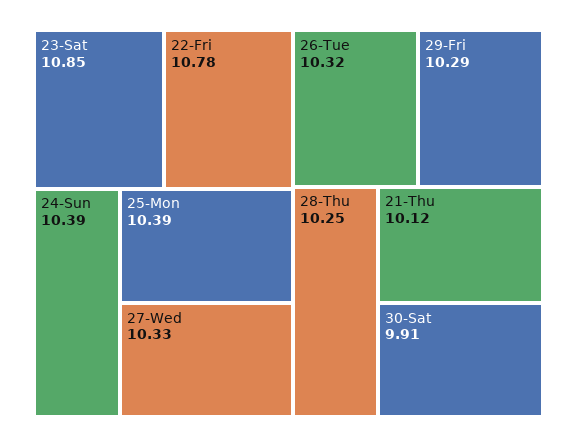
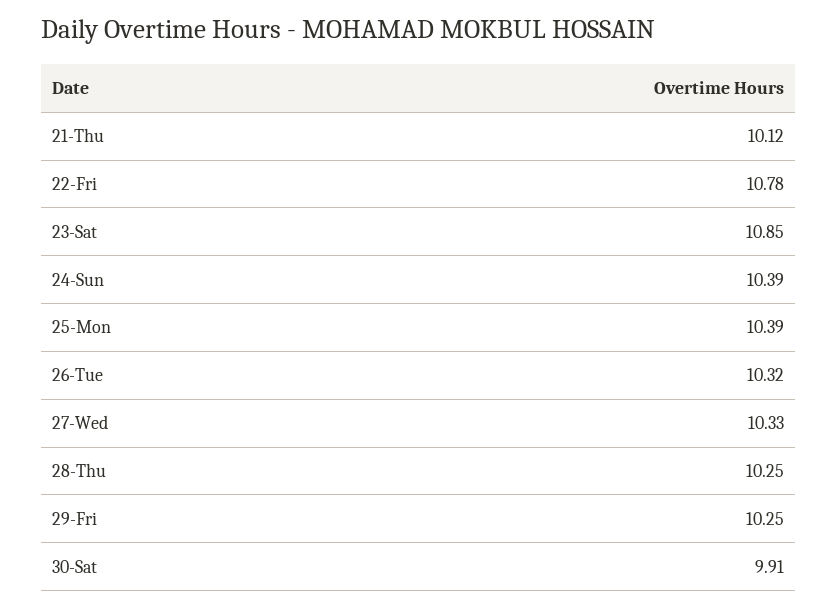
29-Fri: 10.29 -> 10.25

